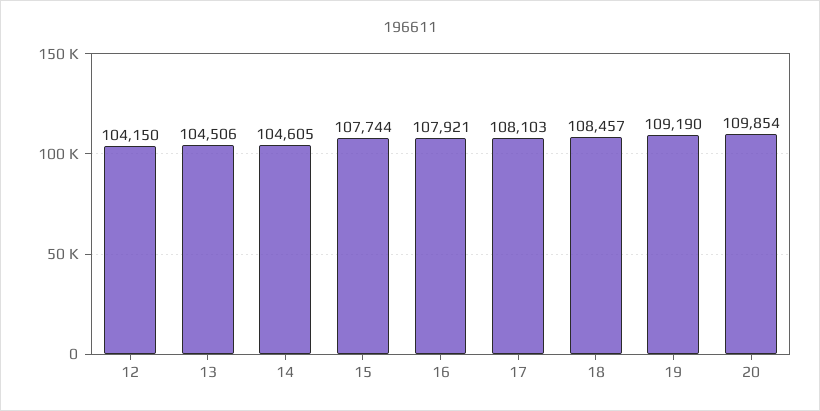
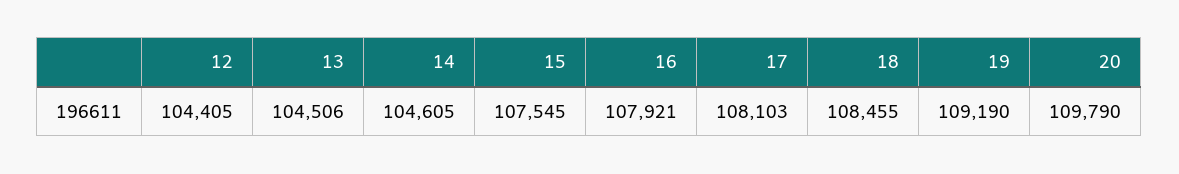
12: 104150 -> 104405
15: 107744 -> 107545
18: 108457 -> 108455
20: 109854 -> 109790

